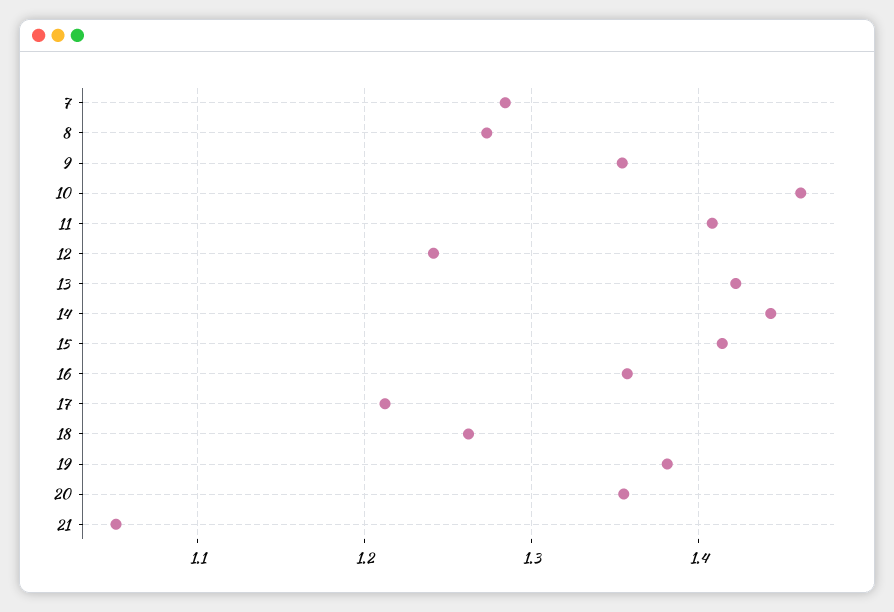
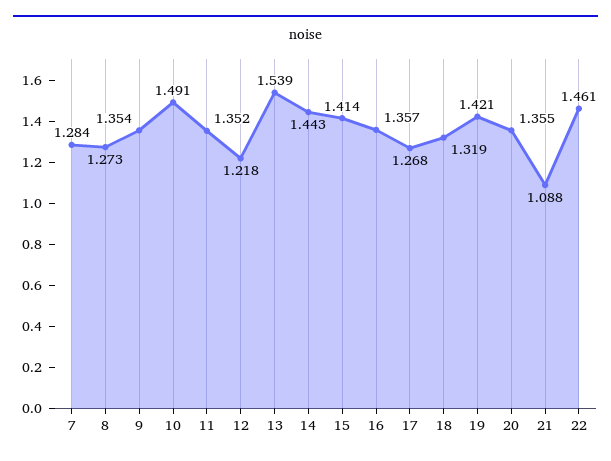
10: 1.46 -> 1.491
11: 1.41 -> 1.352
12: 1.24 -> 1.218
13: 1.42 -> 1.539
17: 1.21 -> 1.268
18: 1.26 -> 1.319
19: 1.38 -> 1.421
21: 1.05 -> 1.088
22: none -> 1.461

